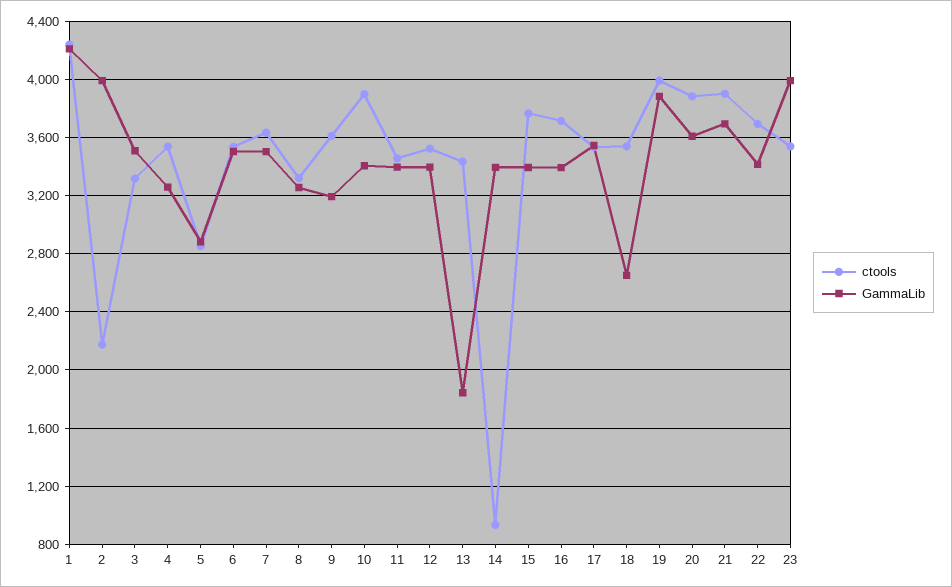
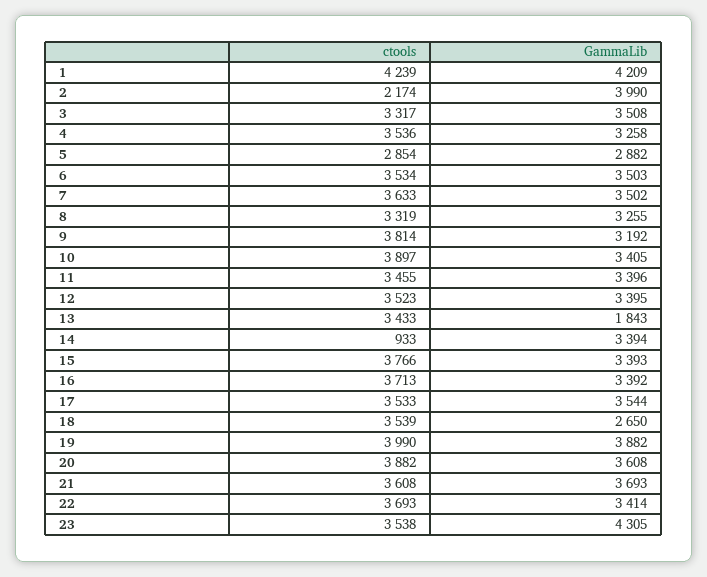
ctools, 9: 3600 -> 3814
ctools, 21: 3900 -> 3608
GammaLib, 23: 4000 -> 4305

